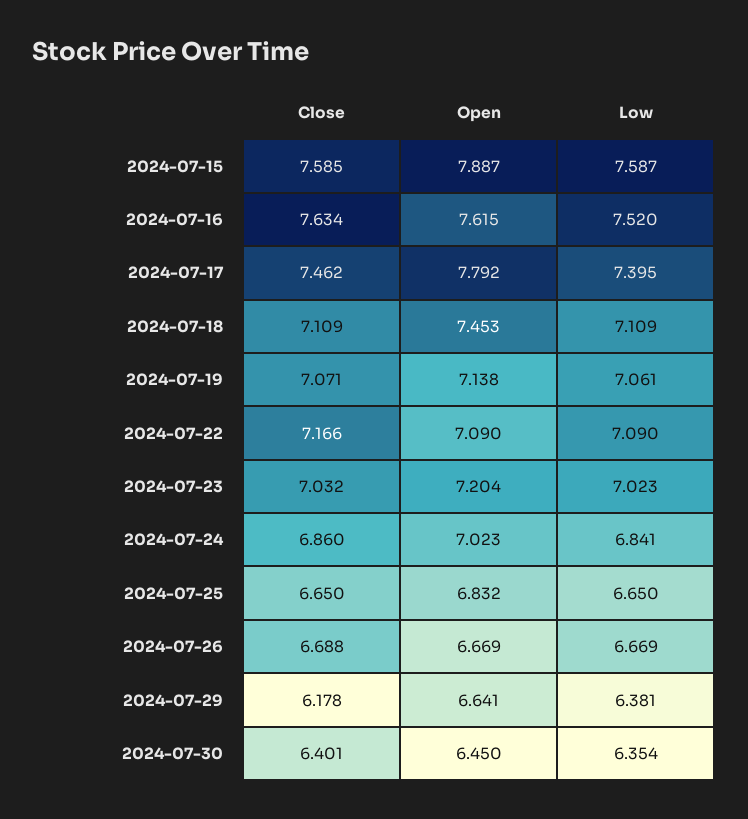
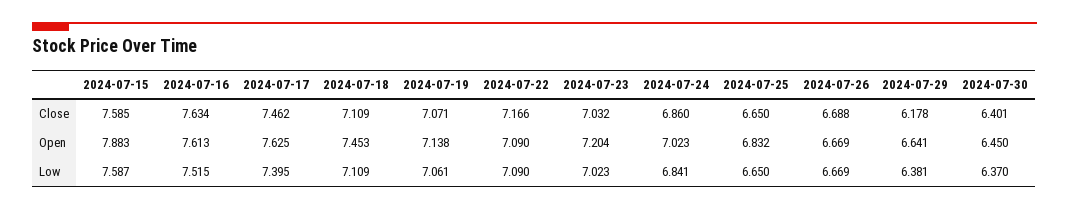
Open, 2024-07-15: 7.887 -> 7.883
Open, 2024-07-16: 7.615 -> 7.613
Low, 2024-07-16: 7.52 -> 7.515
Open, 2024-07-17: 7.792 -> 7.625
Low, 2024-07-30: 6.354 -> 6.37

